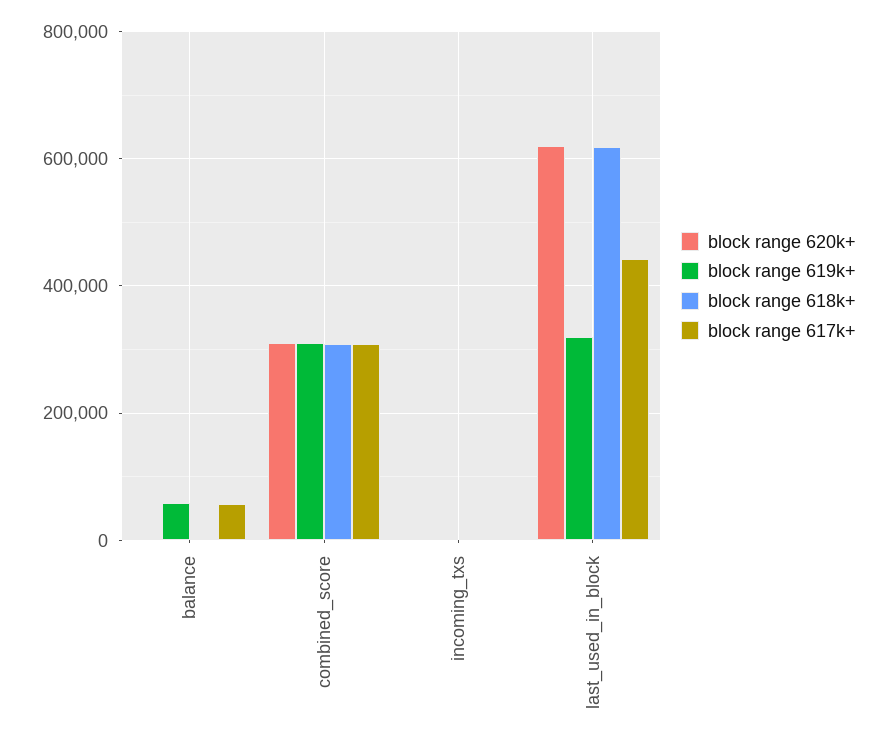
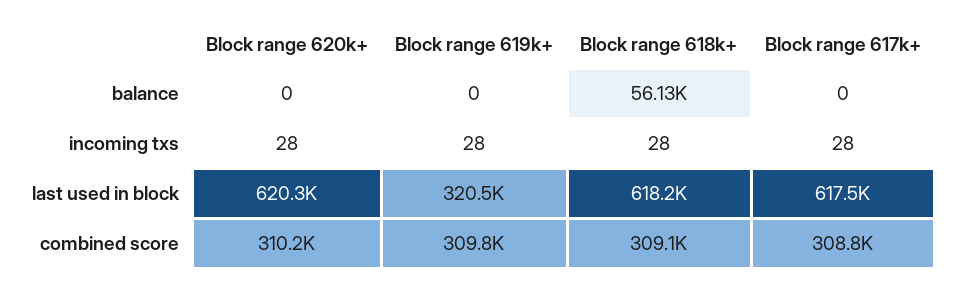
block range 619k+, balance: 60000 -> 0
block range 618k+, balance: 0 -> 56130
block range 617k+, balance: 60000 -> 0
block range 617k+, last_used_in_block: 440000 -> 617500

